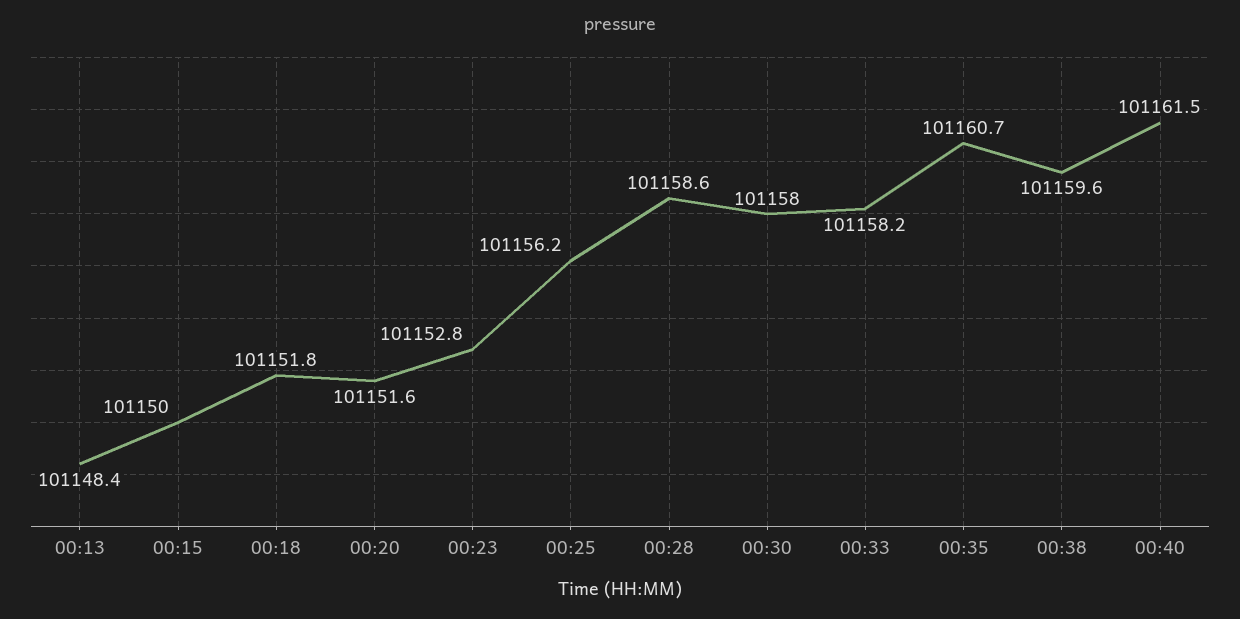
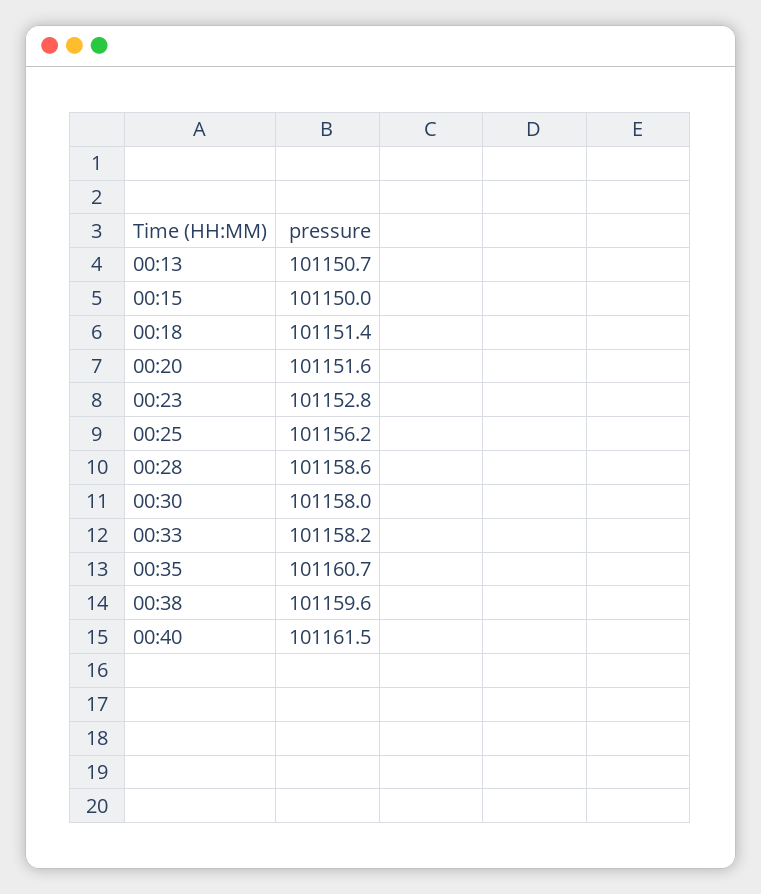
00:13: 101148.4 -> 101150.7
00:18: 101151.8 -> 101151.4

